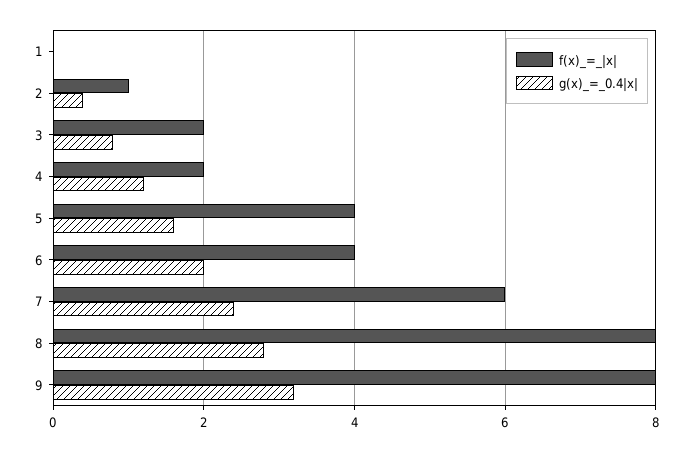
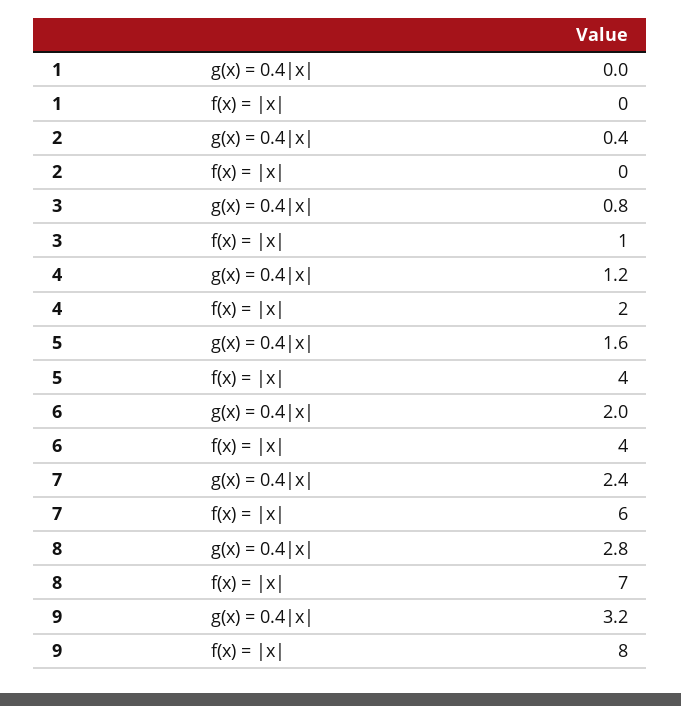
f(x)_=_|x|, 2: 1 -> 0
f(x)_=_|x|, 3: 2 -> 1
f(x)_=_|x|, 8: 8 -> 7

